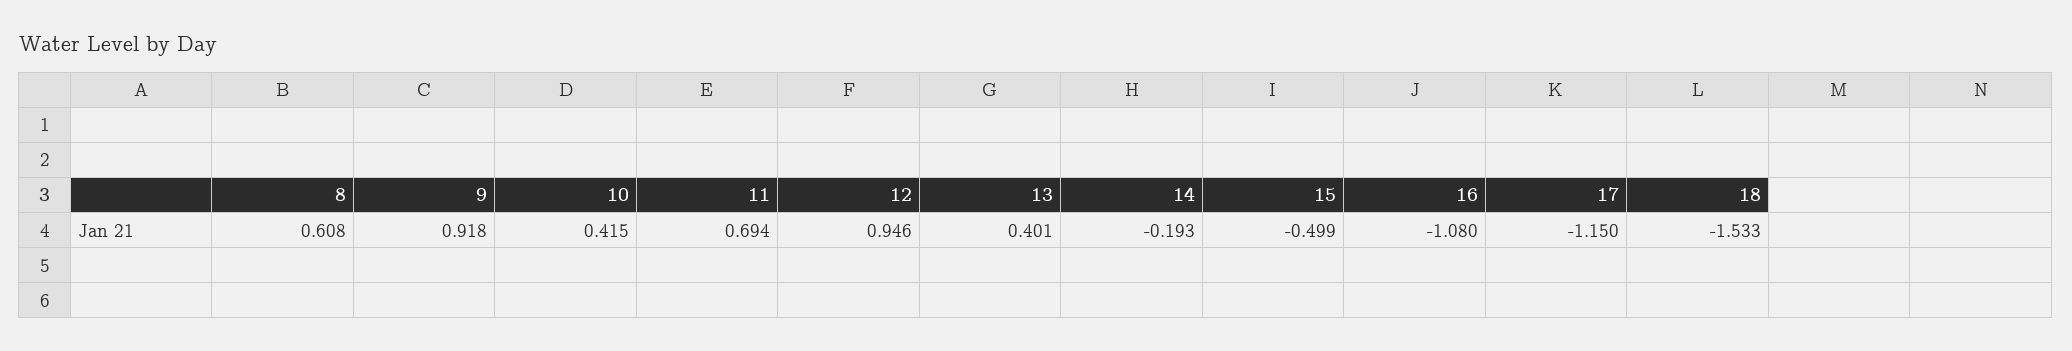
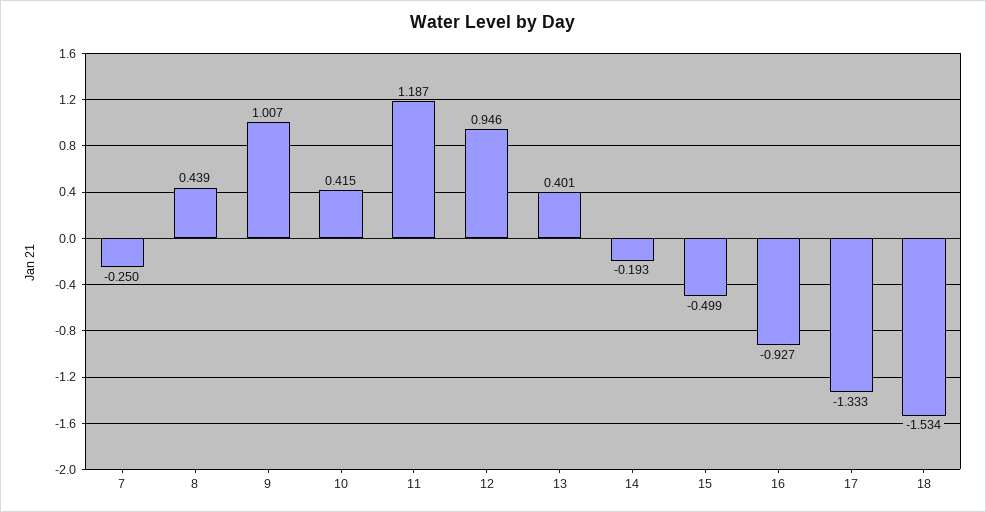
8: 0.608 -> 0.439
9: 0.918 -> 1.007
11: 0.694 -> 1.187
16: -1.08 -> -0.927
17: -1.15 -> -1.333
18: -1.533 -> -1.534
7: none -> -0.25

